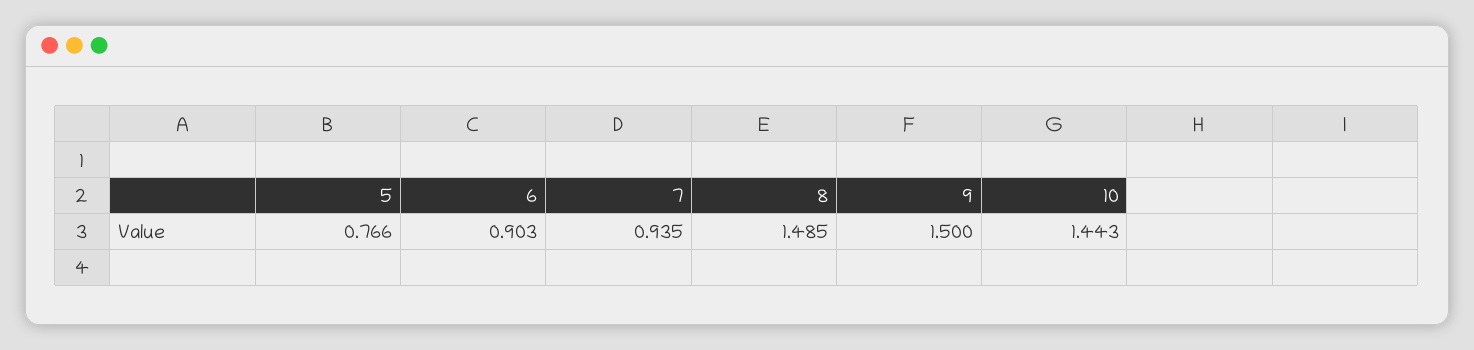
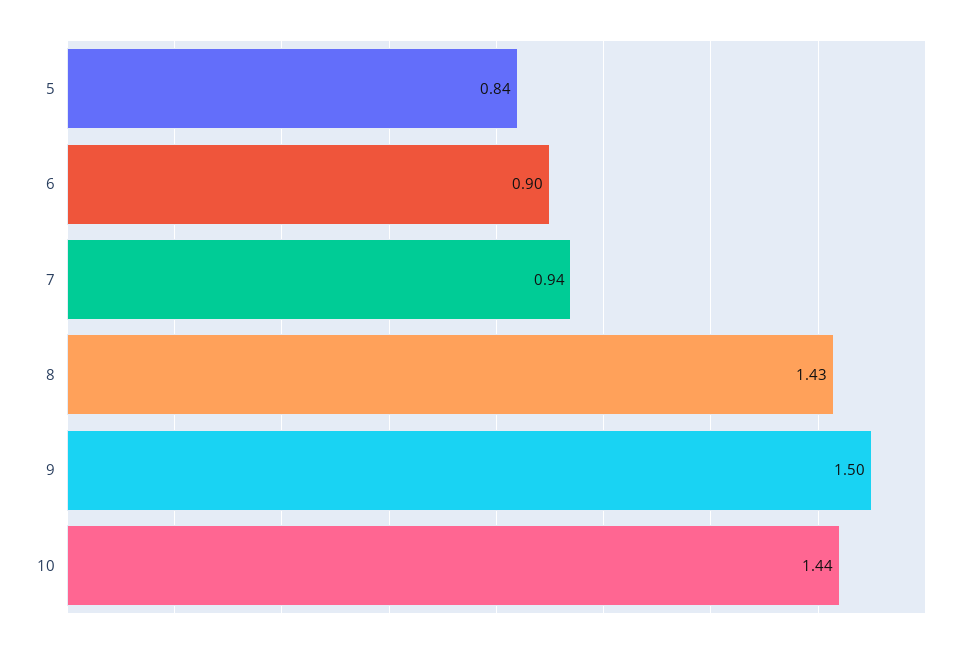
5: 0.766 -> 0.84
8: 1.485 -> 1.43

